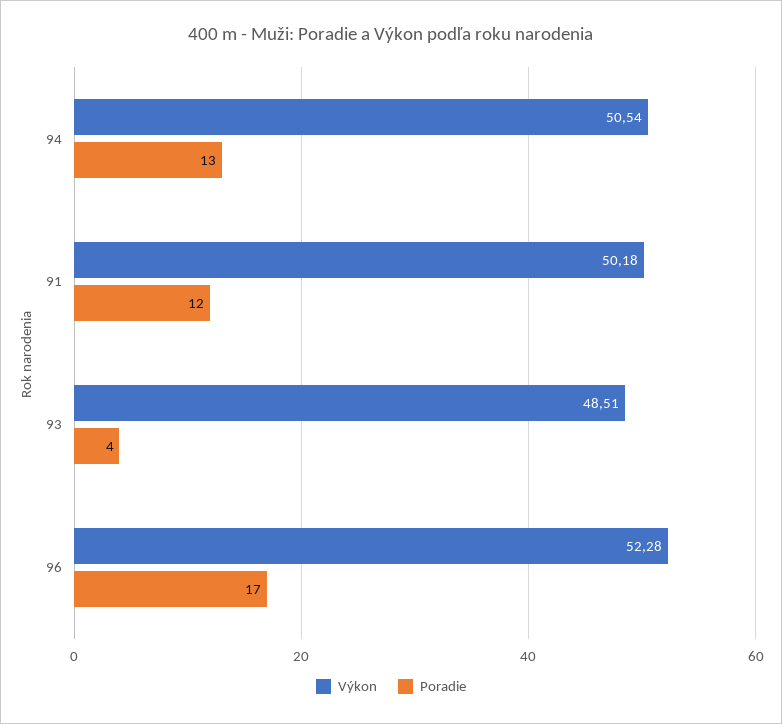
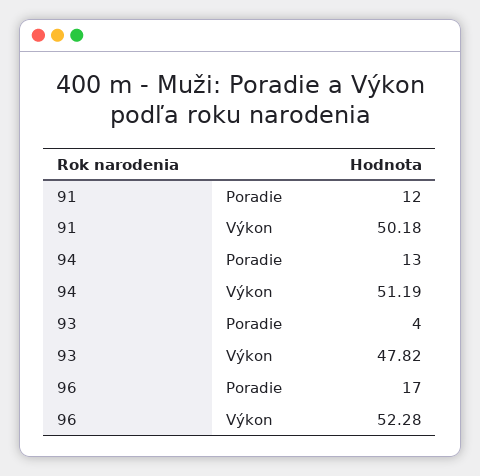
Výkon, 94: 50.54 -> 51.19
Výkon, 93: 48.51 -> 47.82

